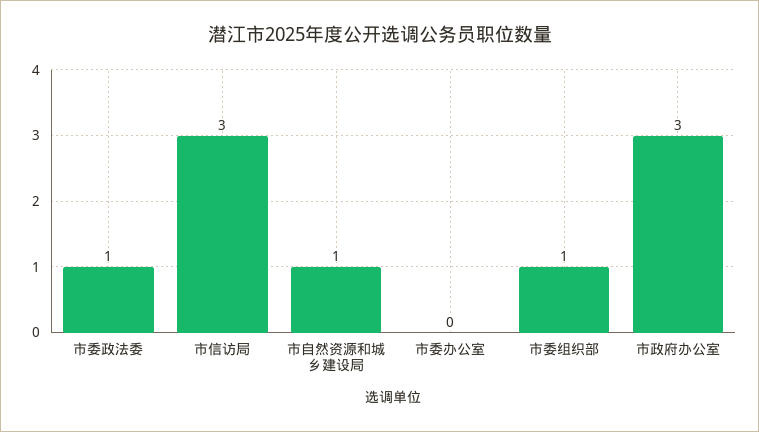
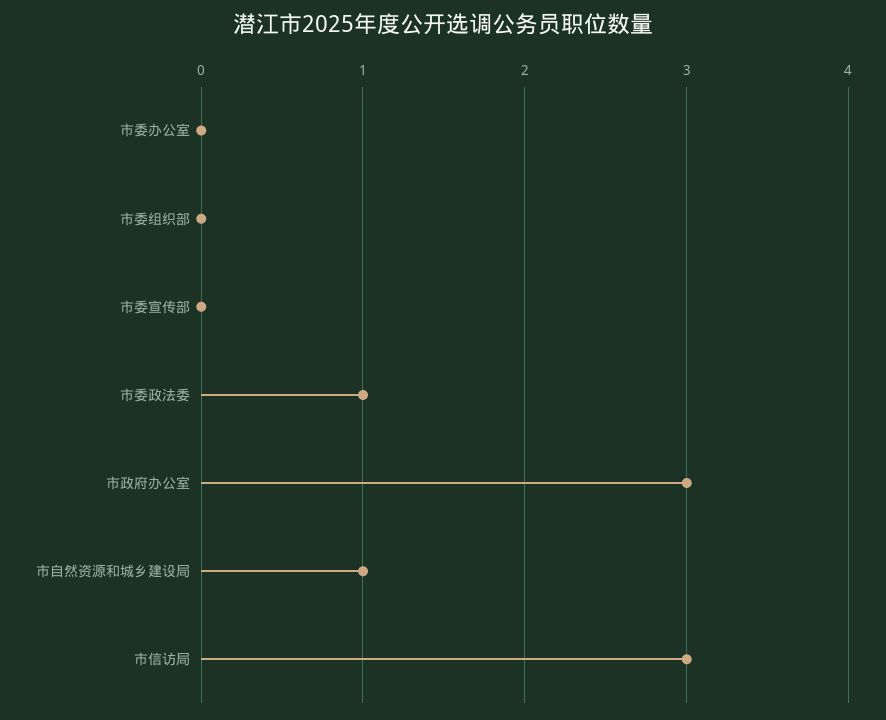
市委组织部: 1 -> 0
市委宣传部: none -> 0

